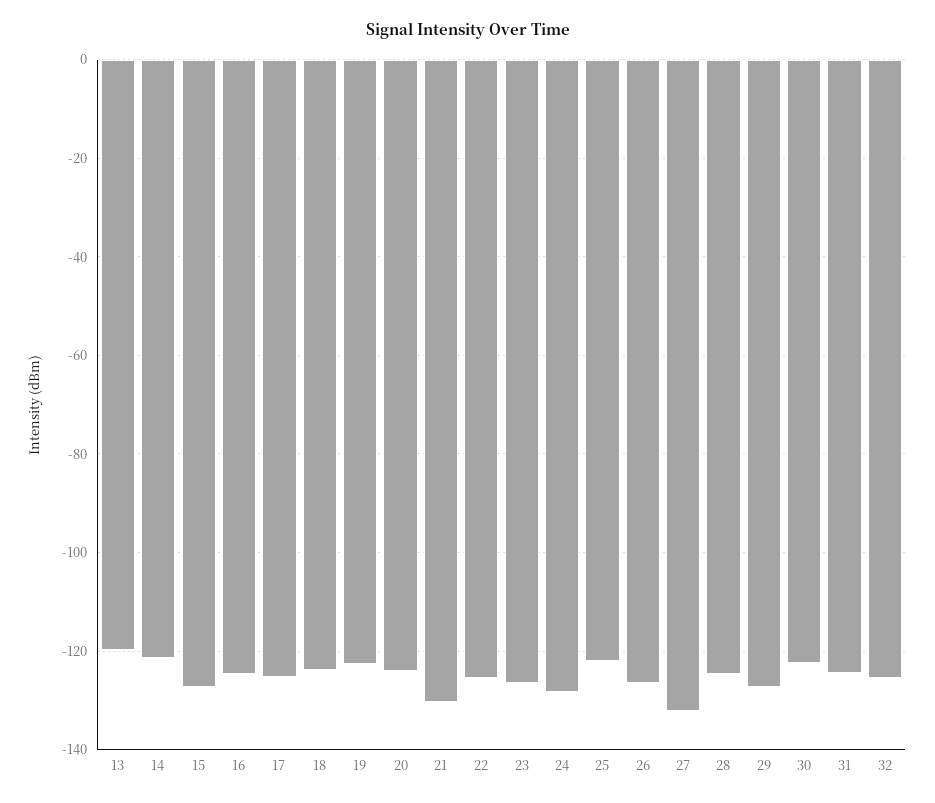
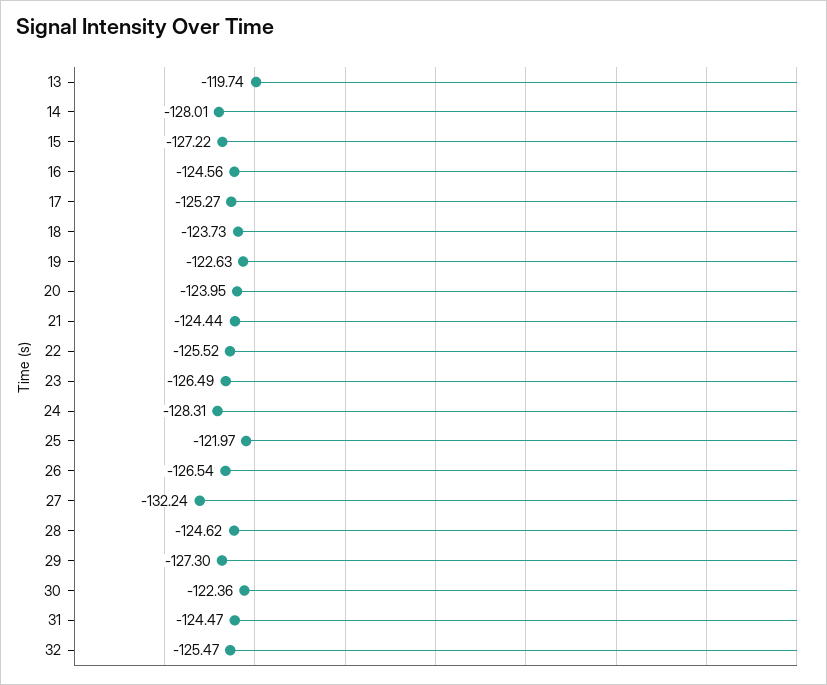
14: -122 -> -128.01
21: -130 -> -124.44

